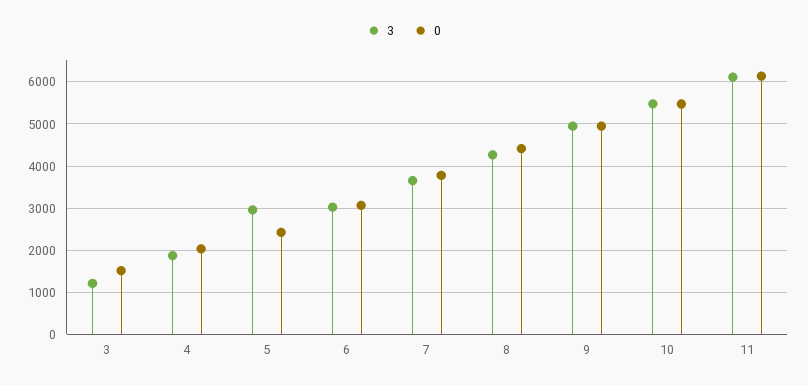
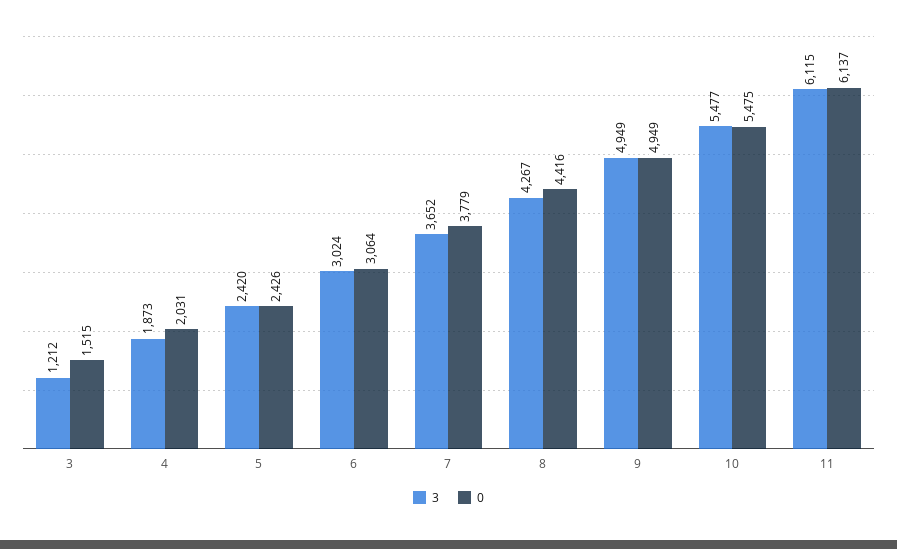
3, 5: 3000 -> 2420

